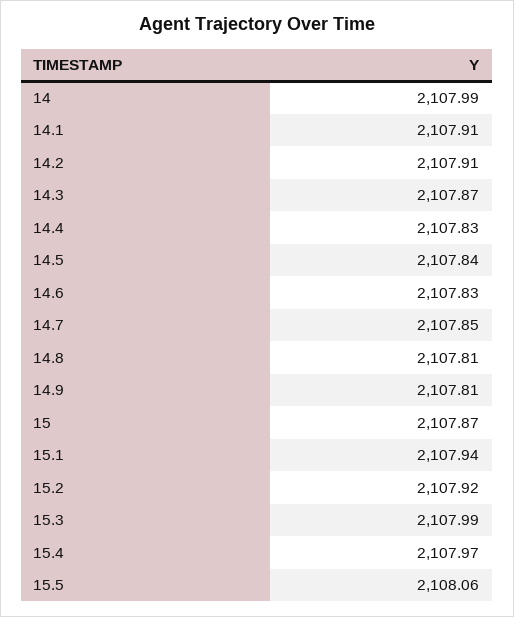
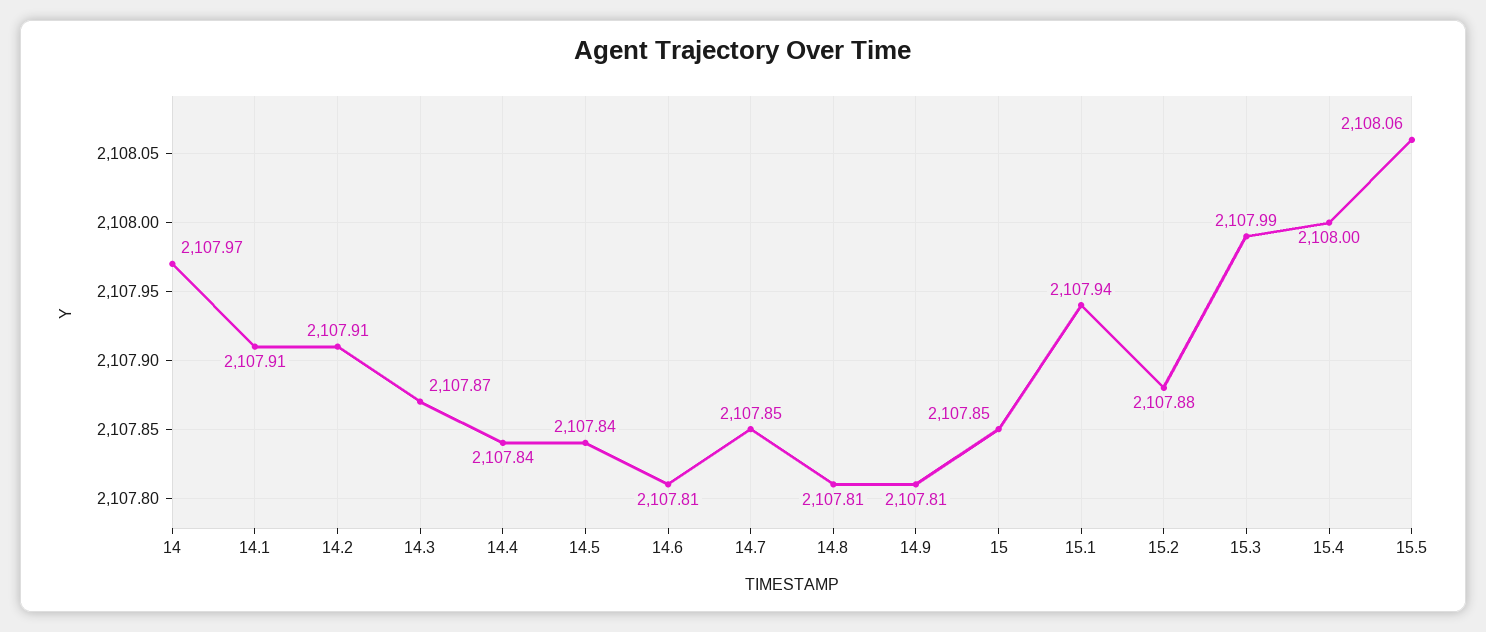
14: 2107.99 -> 2107.97
14.4: 2107.83 -> 2107.84
14.6: 2107.83 -> 2107.81
15: 2107.87 -> 2107.85
15.2: 2107.92 -> 2107.88
15.4: 2107.97 -> 2108

